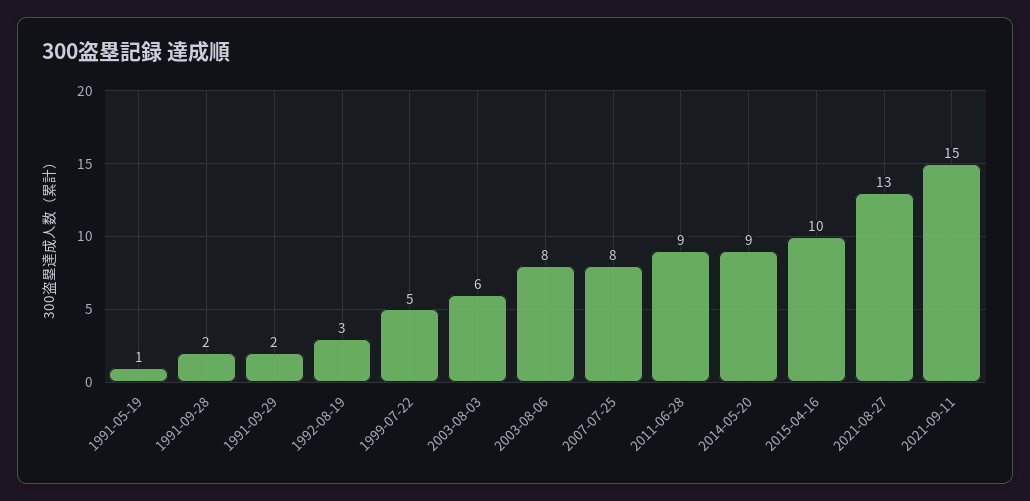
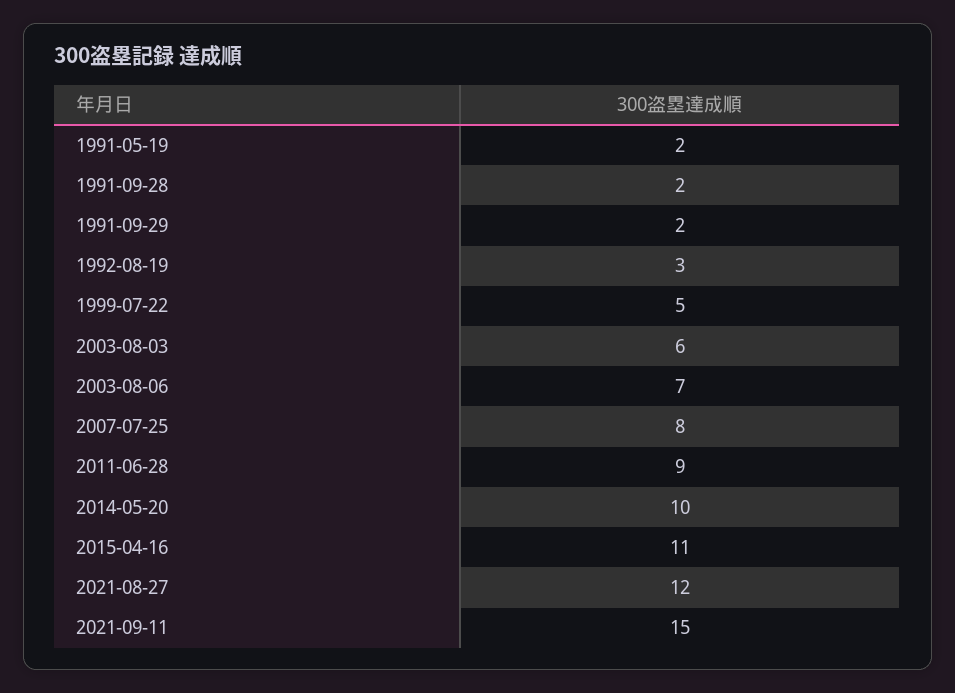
1991-05-19: 1 -> 2
2003-08-06: 8 -> 7
2014-05-20: 9 -> 10
2015-04-16: 10 -> 11
2021-08-27: 13 -> 12

